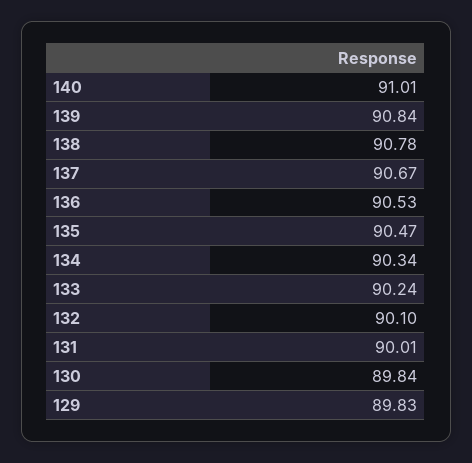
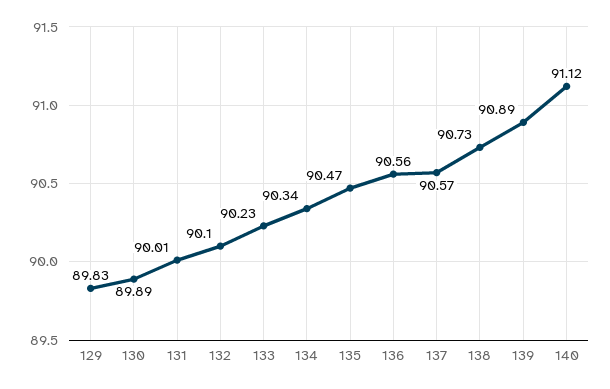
140: 91.01 -> 91.12
139: 90.84 -> 90.89
138: 90.78 -> 90.73
137: 90.67 -> 90.57
136: 90.53 -> 90.56
133: 90.24 -> 90.23
130: 89.84 -> 89.89

